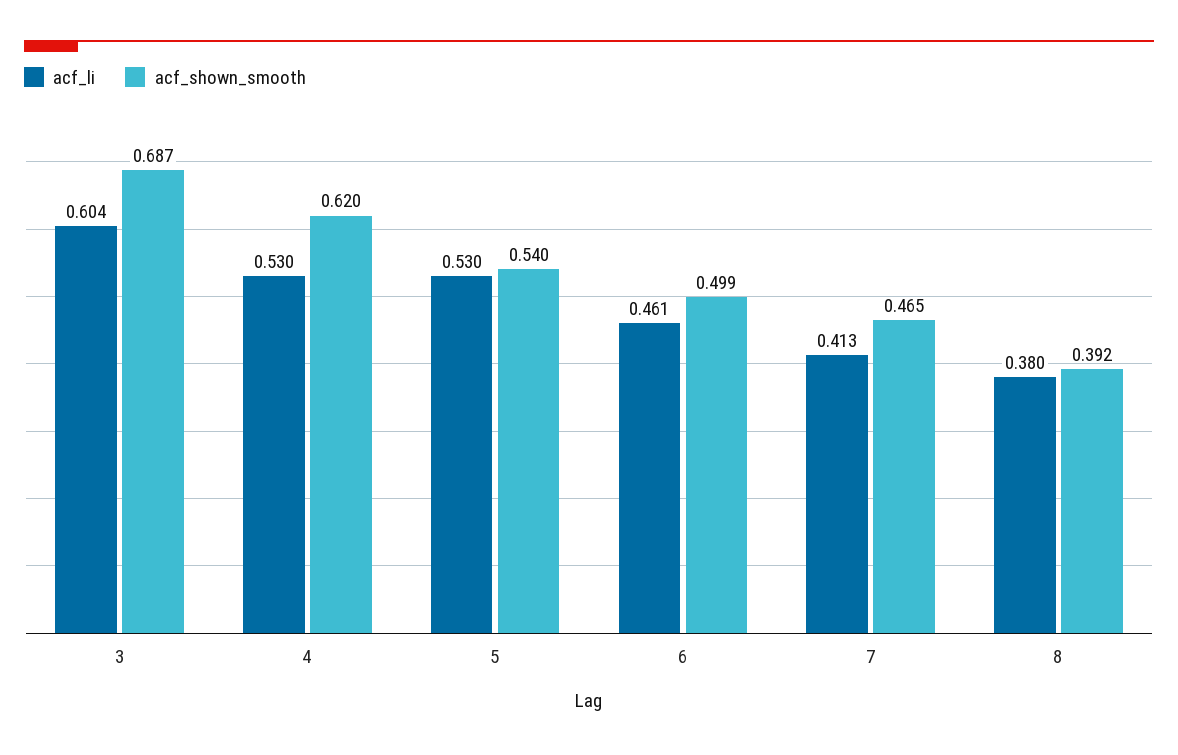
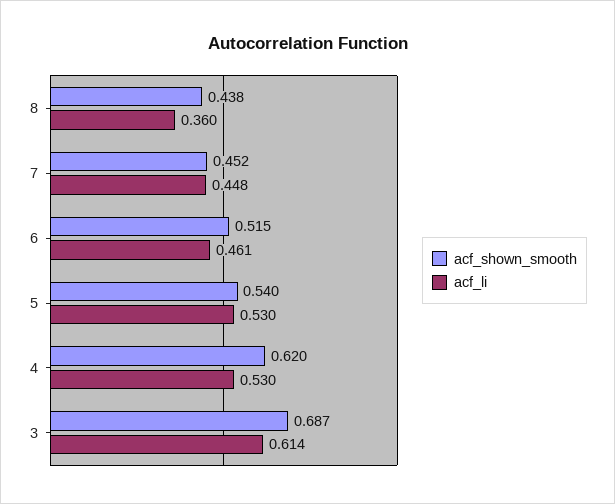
acf_li, 3: 0.604 -> 0.614
acf_shown_smooth, 6: 0.499 -> 0.515
acf_li, 7: 0.413 -> 0.448
acf_shown_smooth, 7: 0.465 -> 0.452
acf_li, 8: 0.38 -> 0.36
acf_shown_smooth, 8: 0.392 -> 0.438

